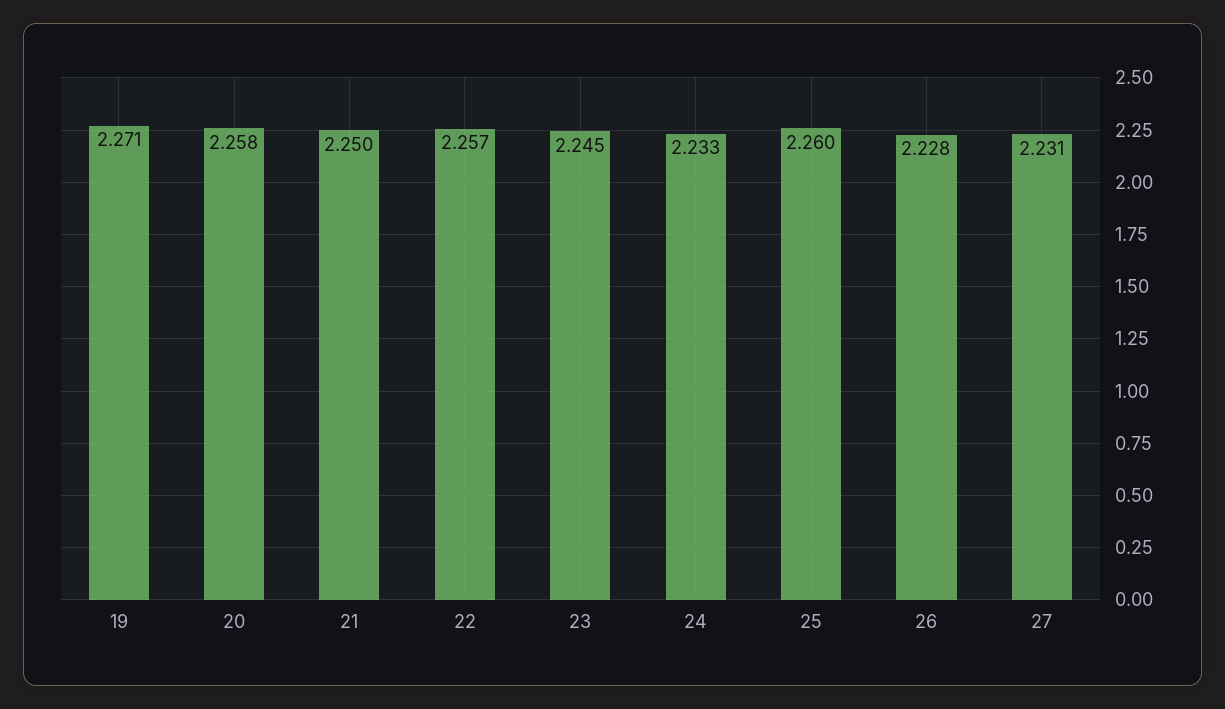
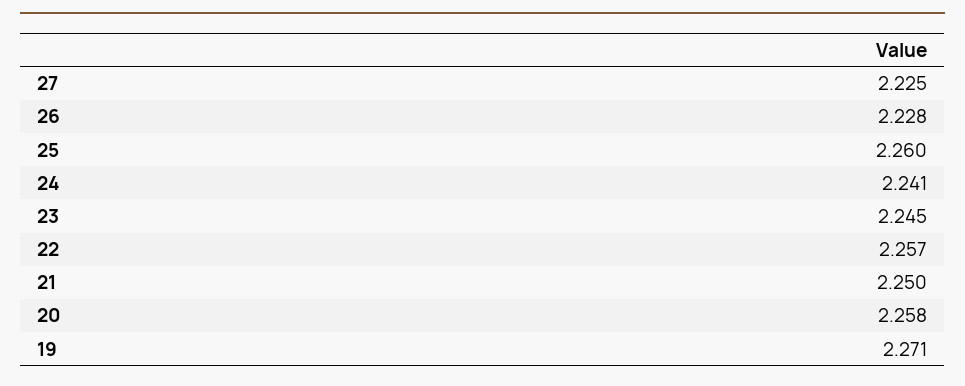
24: 2.233 -> 2.241
27: 2.231 -> 2.225

